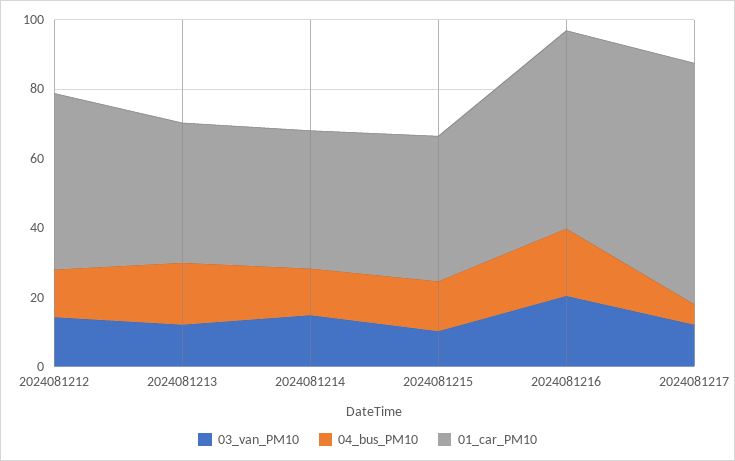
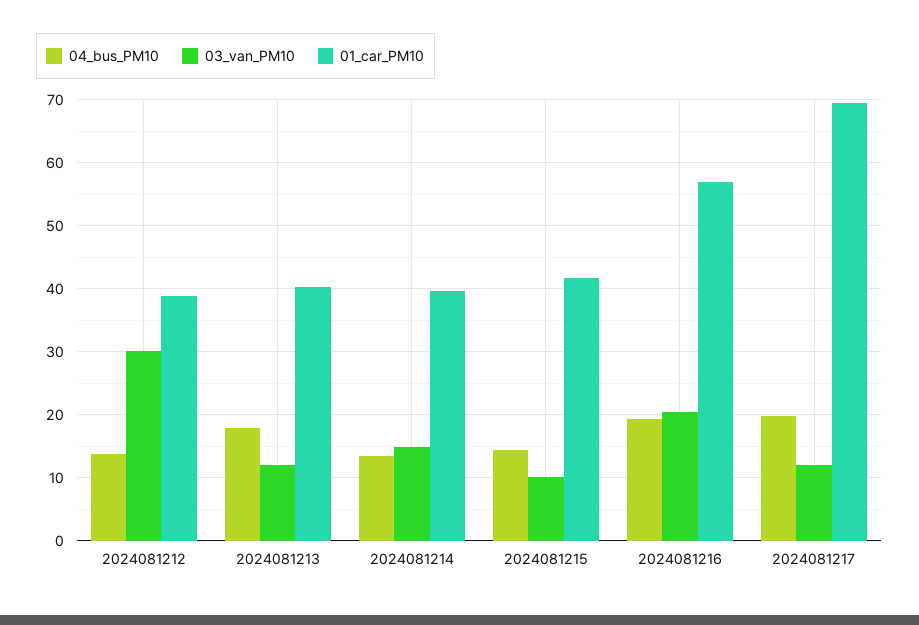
03_van_PM10, 2024081212: 15 -> 30
01_car_PM10, 2024081212: 50 -> 39
04_bus_PM10, 2024081217: 5 -> 20

